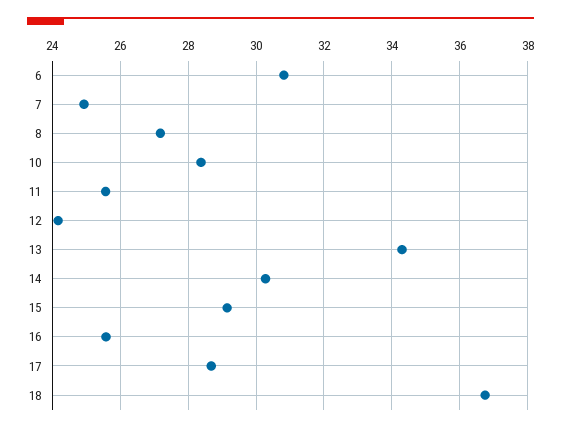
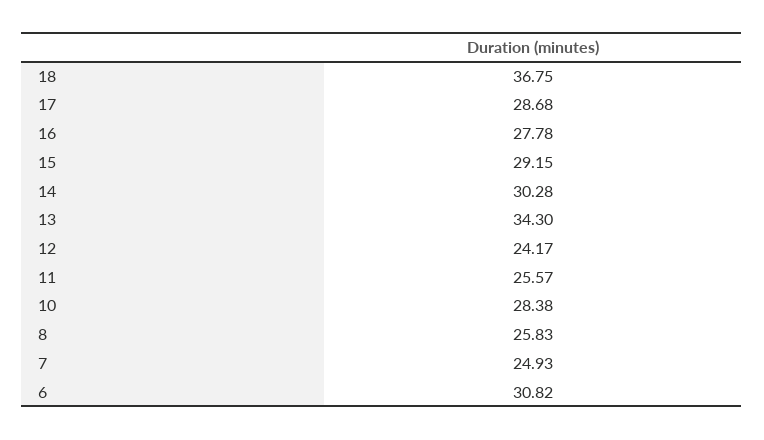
8: 27.2 -> 25.83
16: 25.6 -> 27.78

